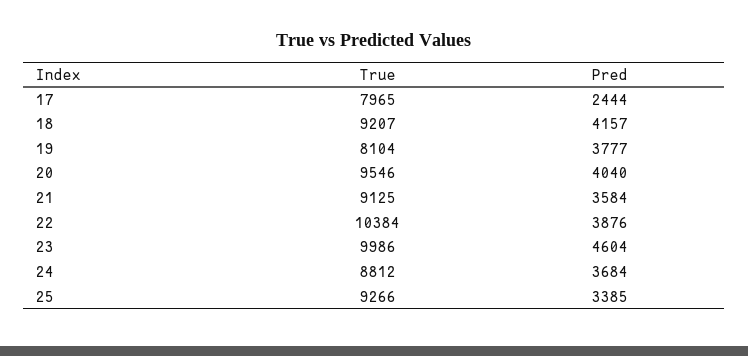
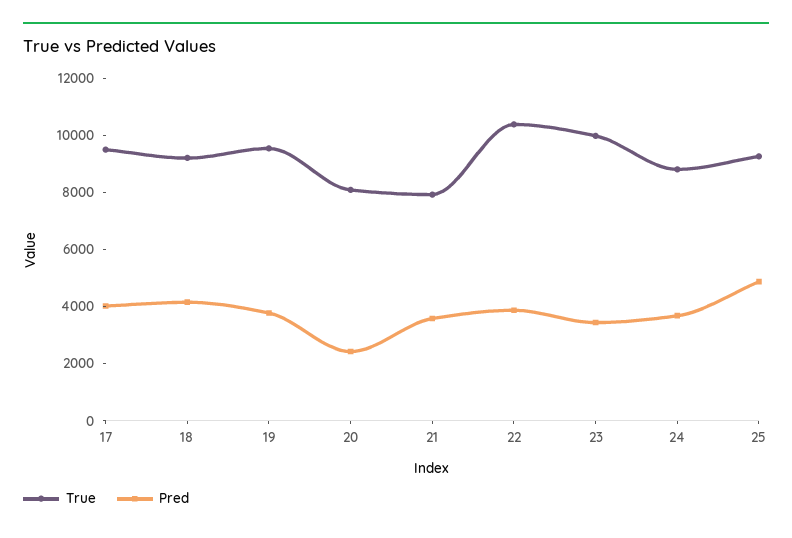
True, 17: 7965 -> 9500
Pred, 17: 2444 -> 4000
True, 19: 8104 -> 9500
True, 20: 9546 -> 8000
Pred, 20: 4040 -> 2500
True, 21: 9125 -> 8000
Pred, 23: 4604 -> 3500
Pred, 25: 3385 -> 5000

